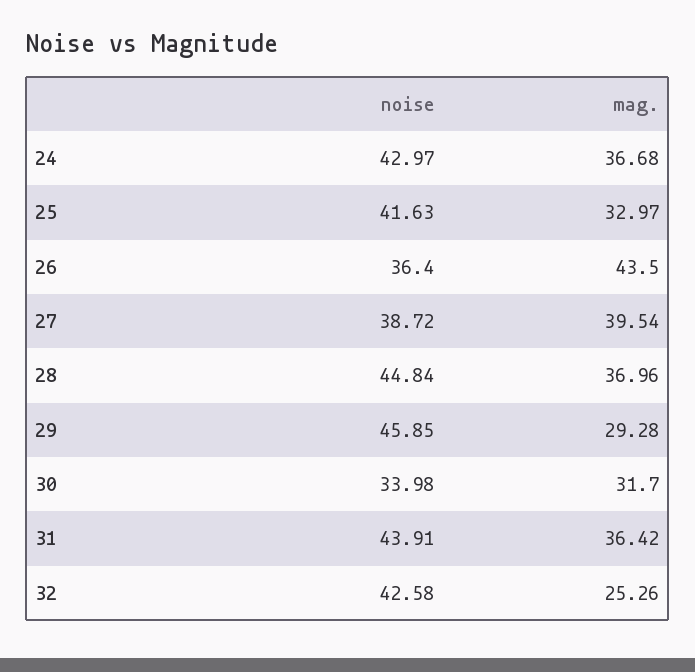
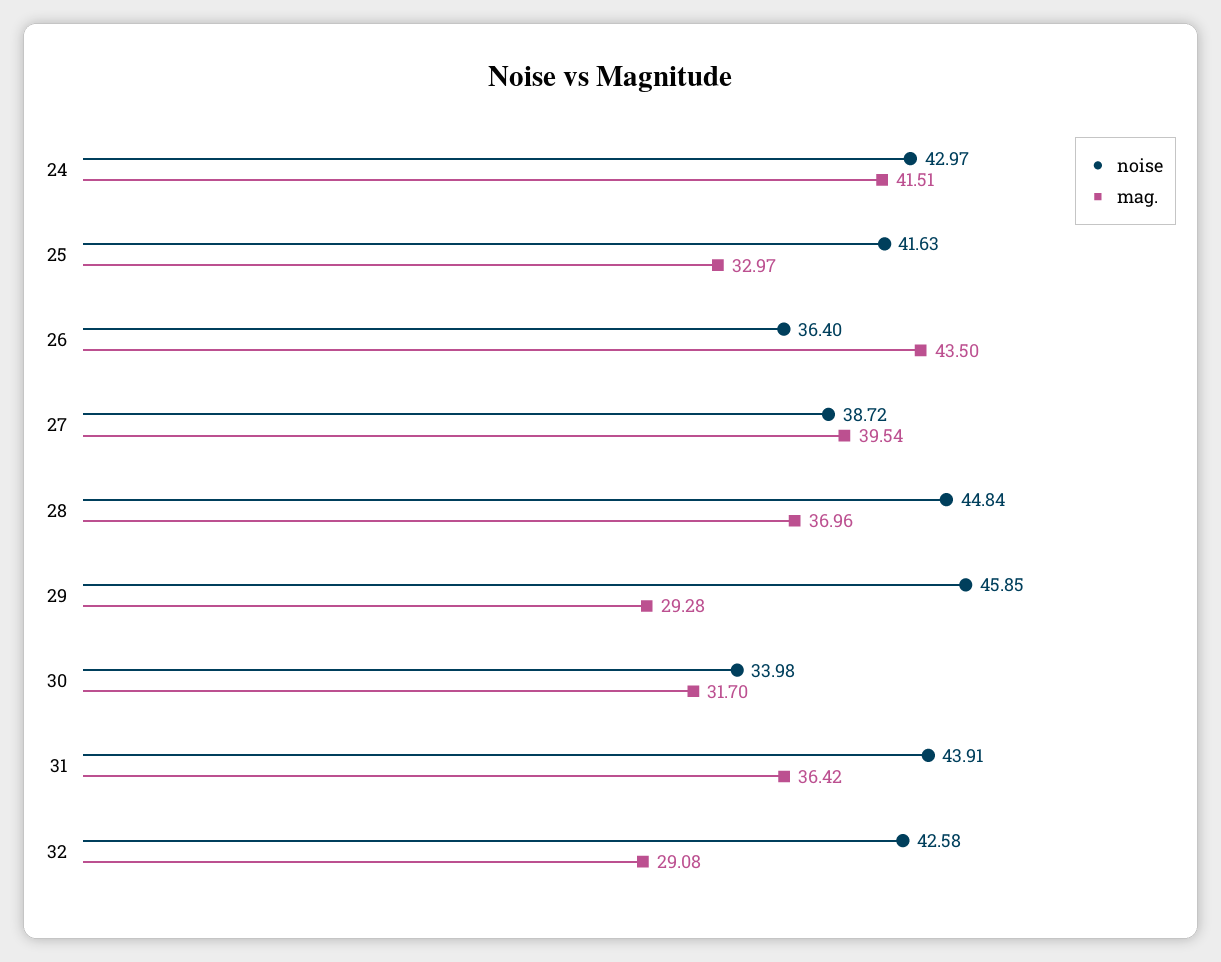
mag., 24: 36.68 -> 41.51
mag., 32: 25.26 -> 29.08

